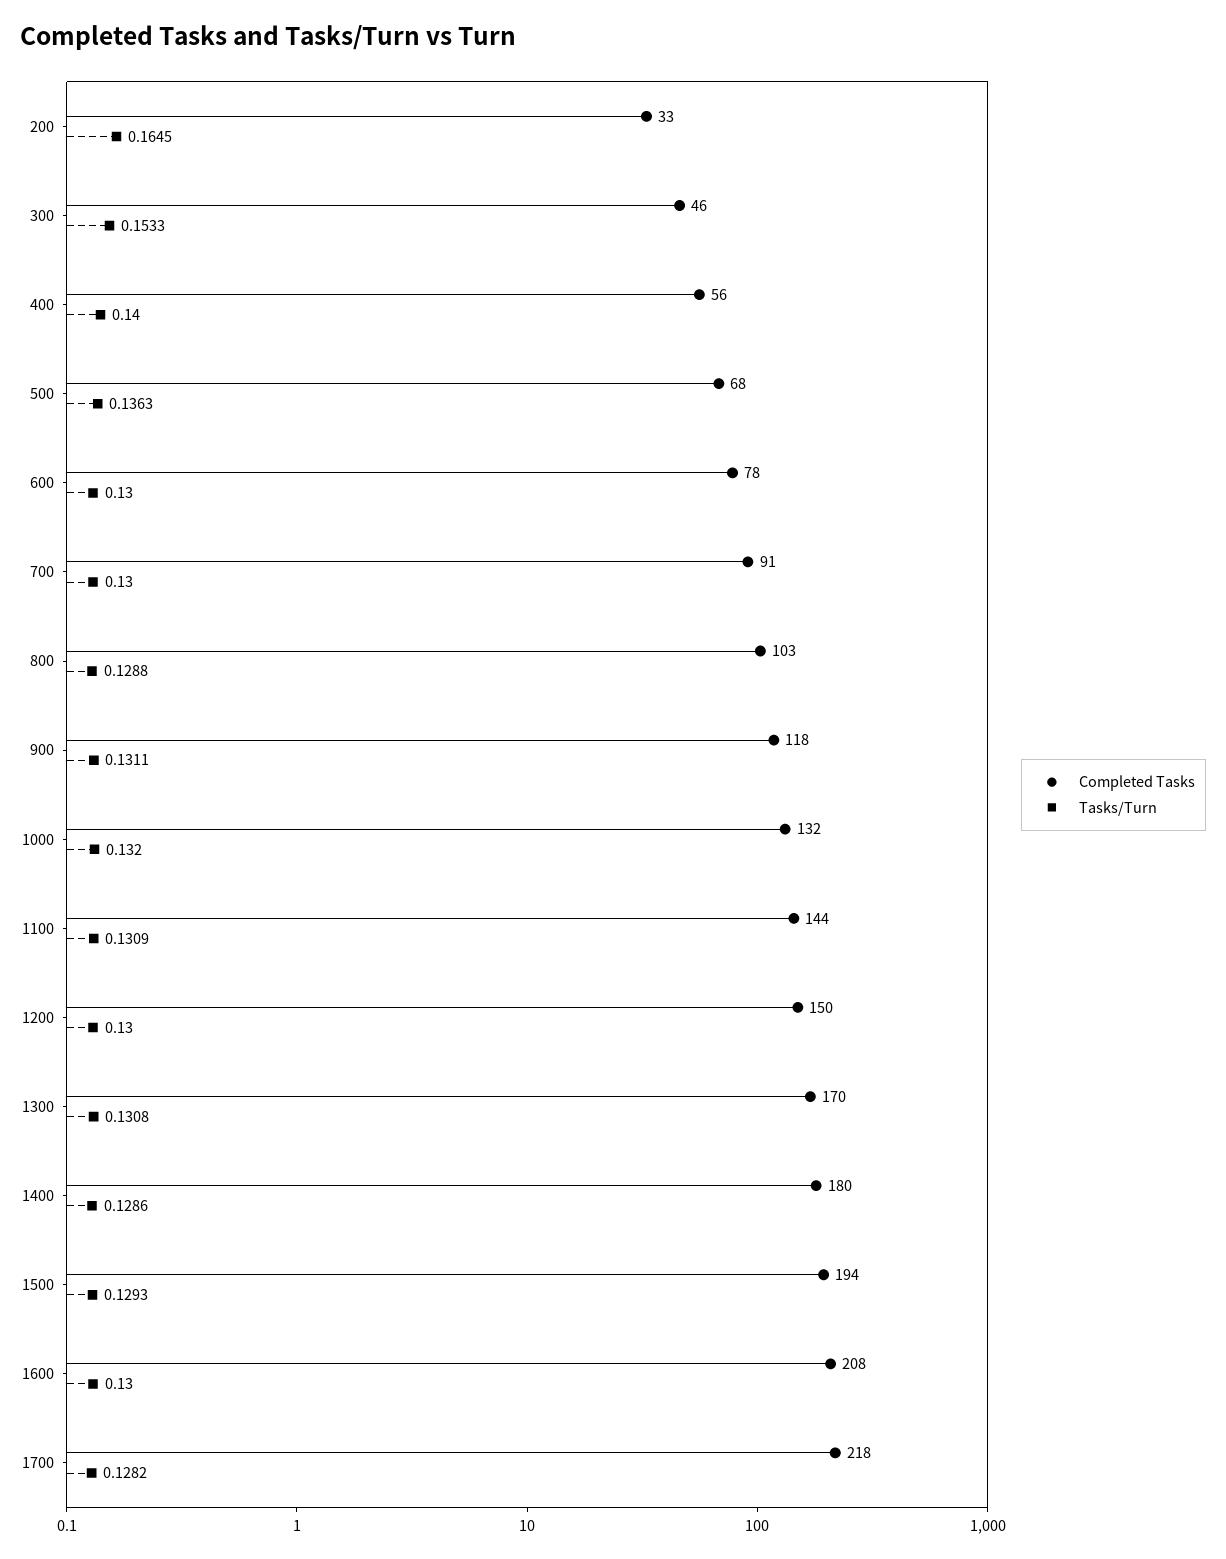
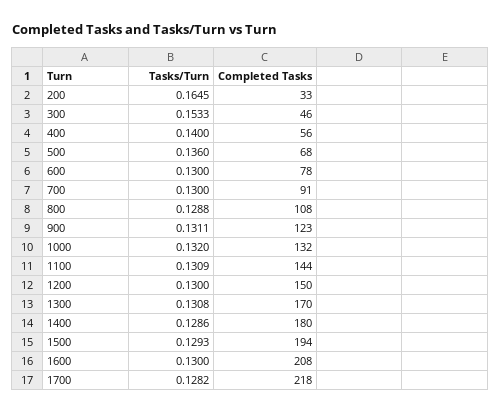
Tasks/Turn, 500: 0.1363 -> 0.136
Completed Tasks, 800: 103 -> 108
Completed Tasks, 900: 118 -> 123

